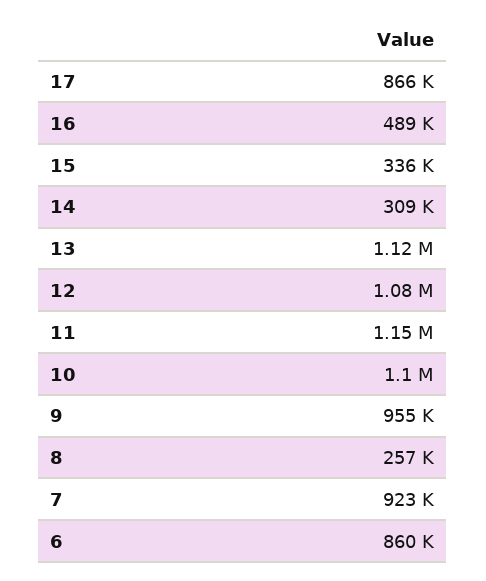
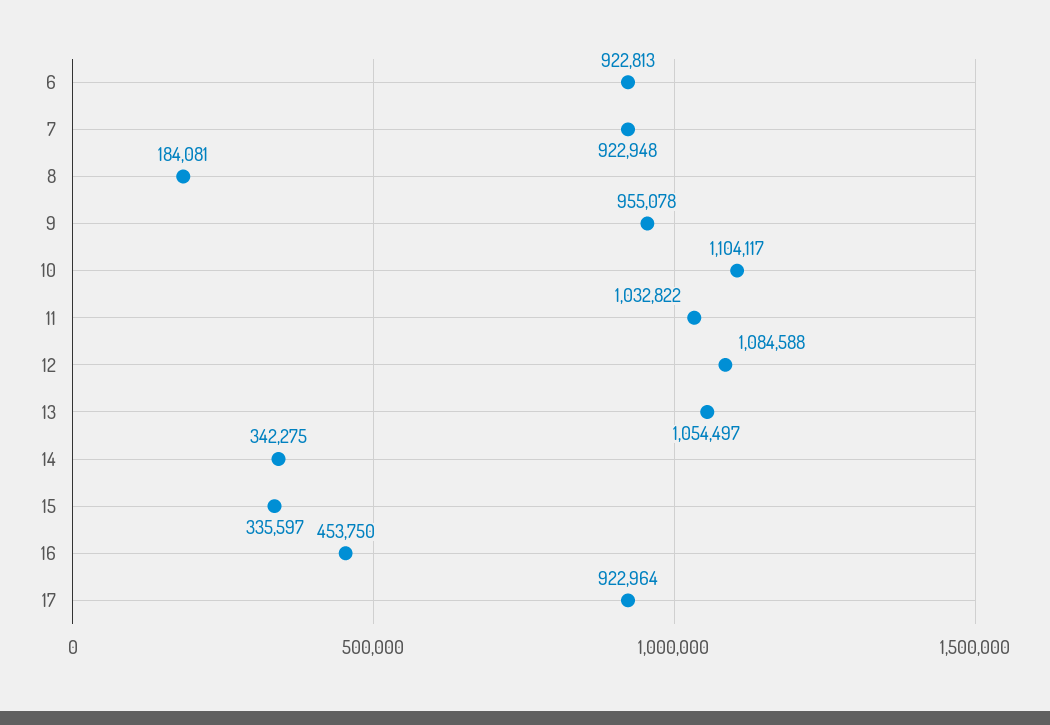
17: 866000 -> 922964
16: 489000 -> 453750
14: 309000 -> 342275
13: 1120000 -> 1054497
11: 1150000 -> 1032822
8: 257000 -> 184081
6: 860000 -> 922813

